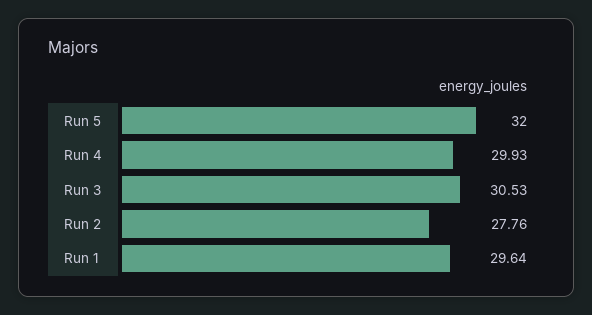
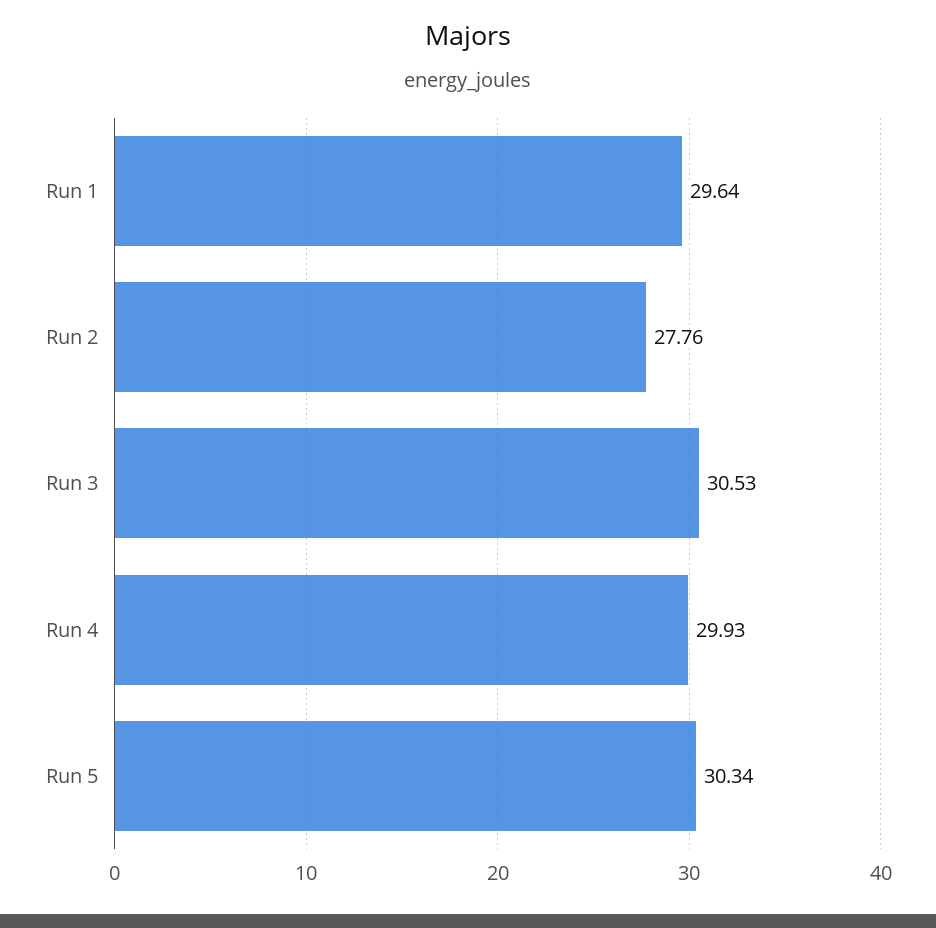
Run 5: 32 -> 30.34

